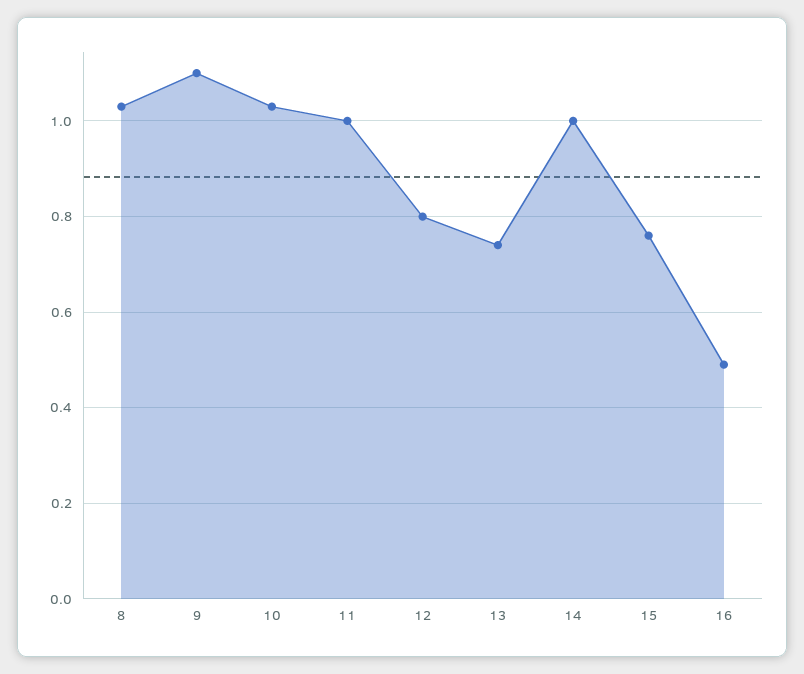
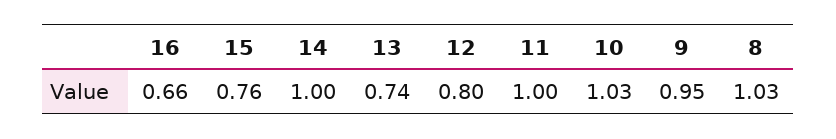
9: 1.1 -> 0.95
16: 0.5 -> 0.66

